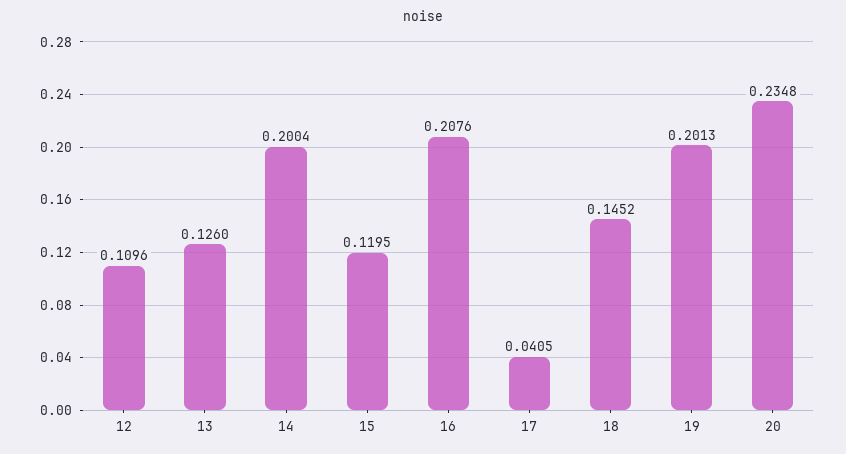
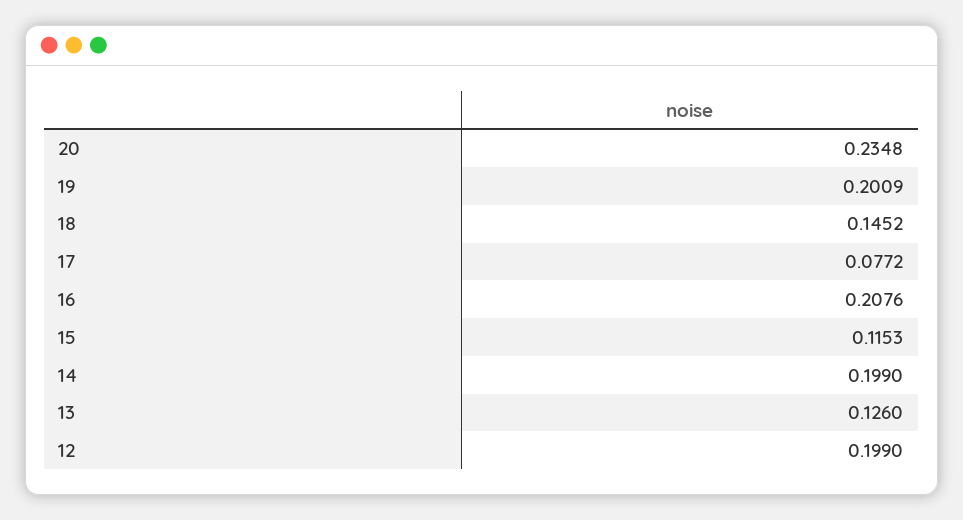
12: 0.1096 -> 0.199
14: 0.2004 -> 0.199
15: 0.1195 -> 0.1153
17: 0.0405 -> 0.0772
19: 0.2013 -> 0.2009

